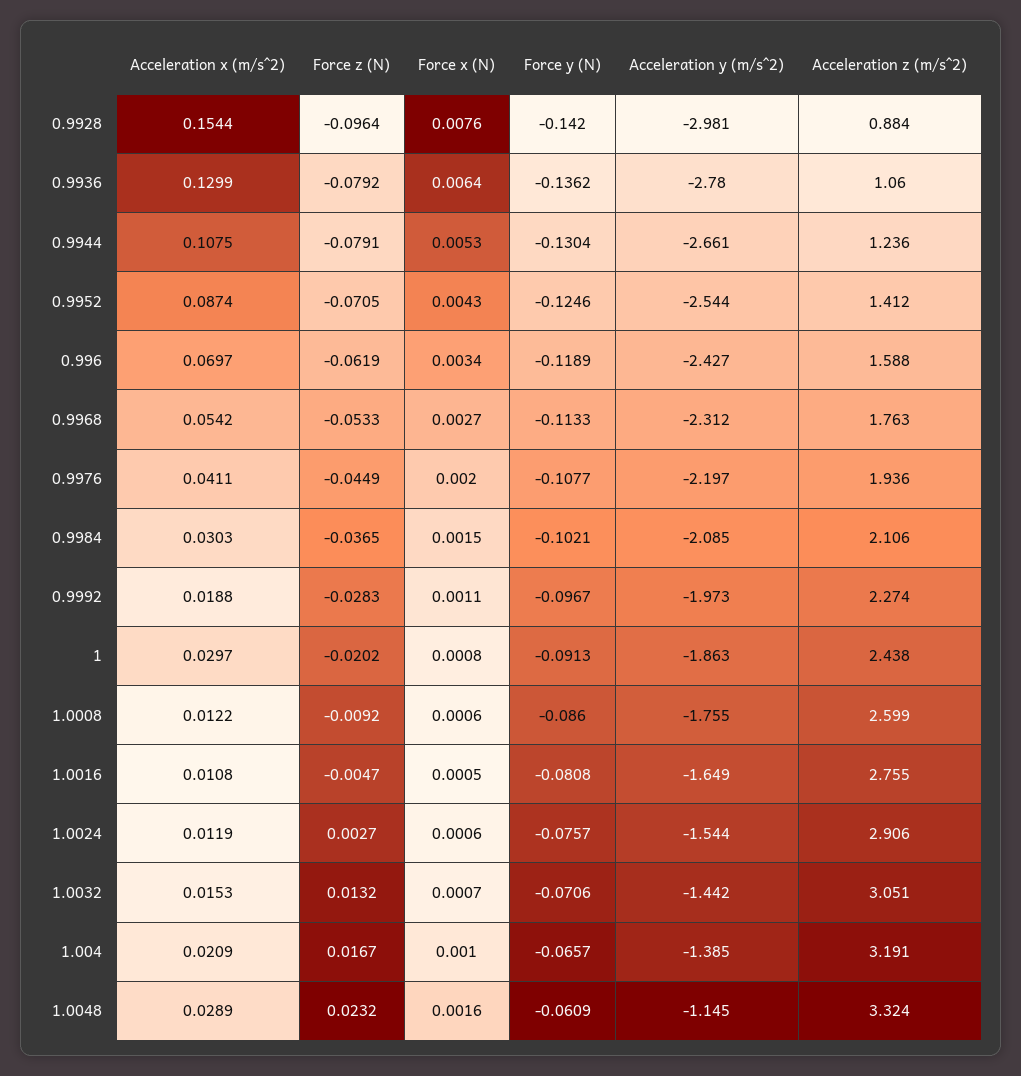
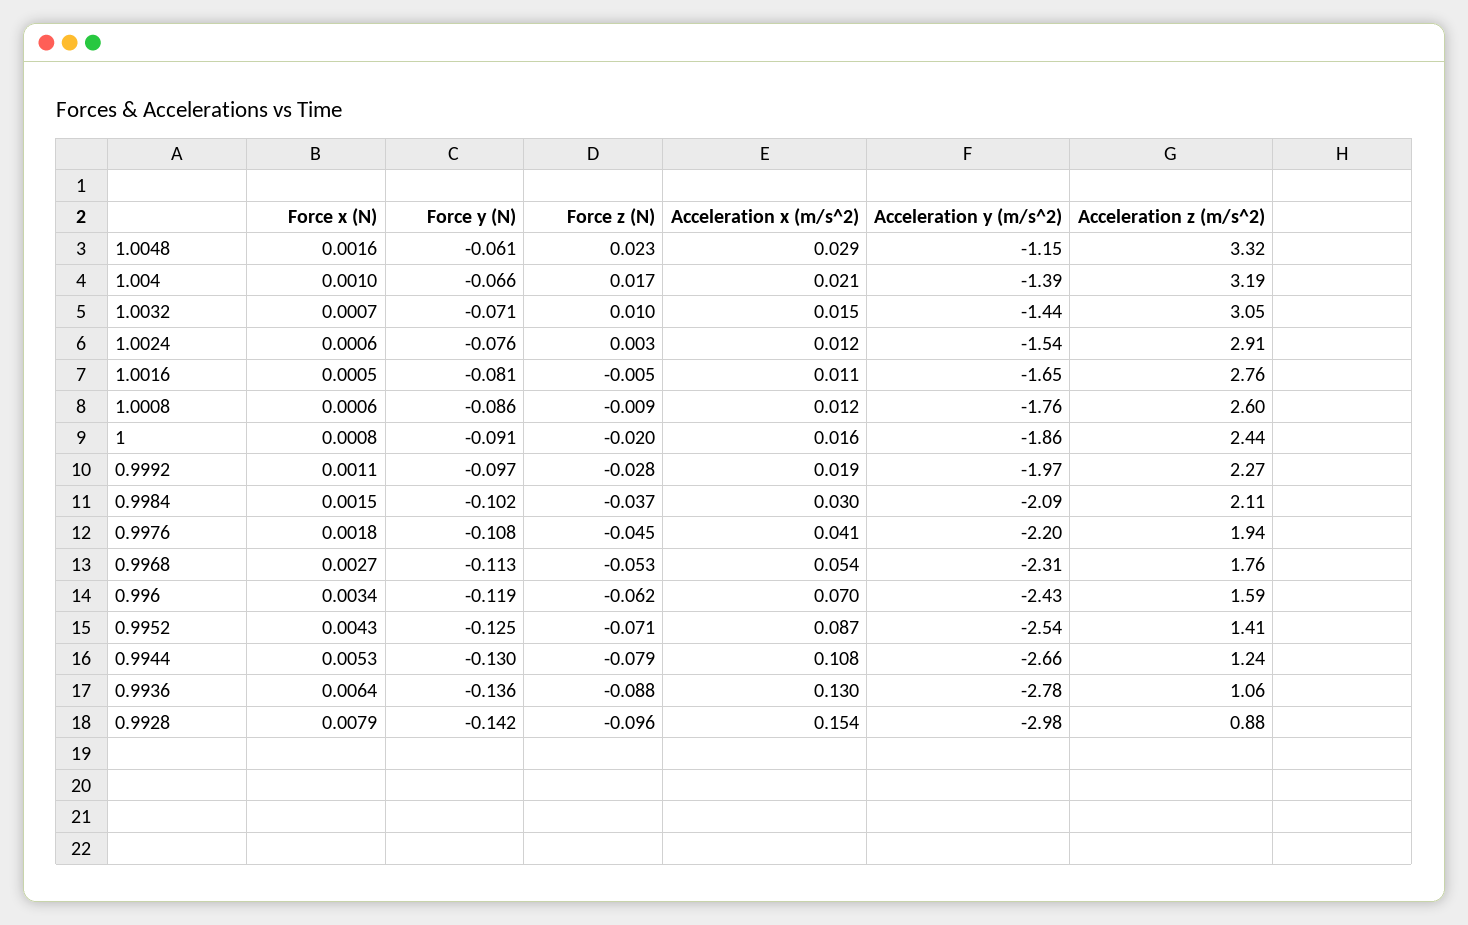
Force x (N), 0.9928: 0.0076 -> 0.0079
Force z (N), 0.9936: -0.0792 -> -0.088
Force x (N), 0.9976: 0.002 -> 0.0018
Acceleration x (m/s^2), 1: 0.0297 -> 0.016
Force z (N), 1.0032: 0.0132 -> 0.01

